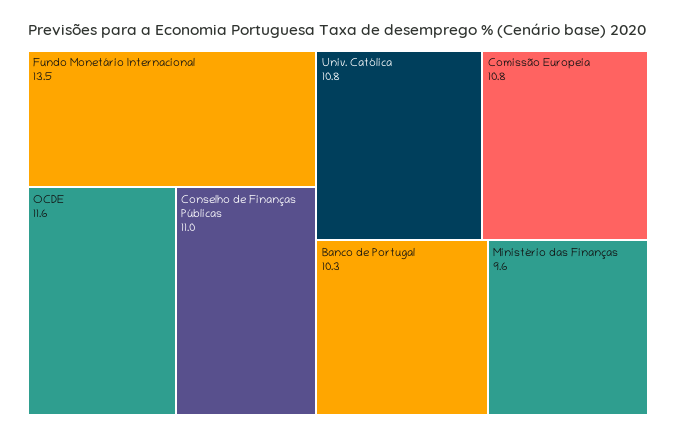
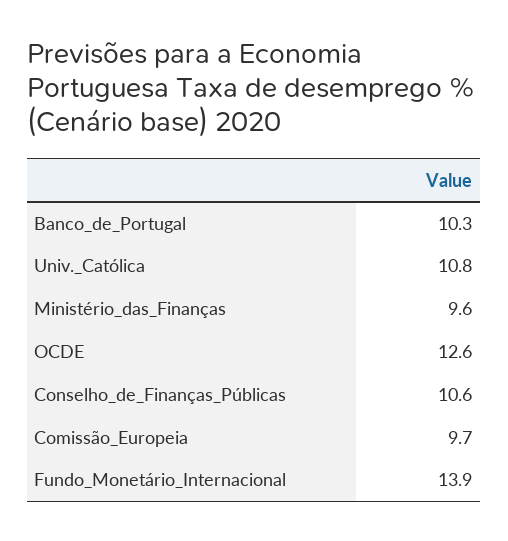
Fundo Monetário Internacional: 13.5 -> 13.9
OCDE: 11.6 -> 12.6
Conselho de Finanças Públicas: 11 -> 10.6
Comissão Europeia: 10.8 -> 9.7

